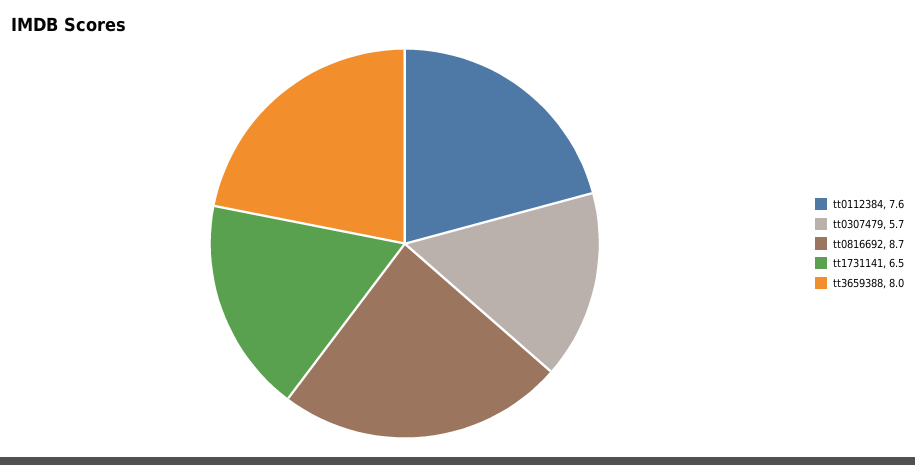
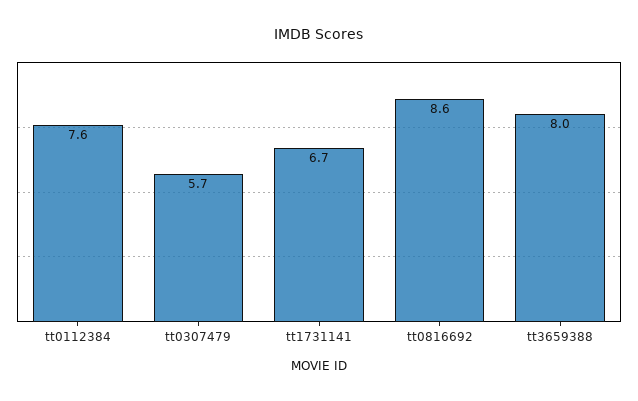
tt0816692: 8.7 -> 8.6
tt1731141: 6.5 -> 6.7

